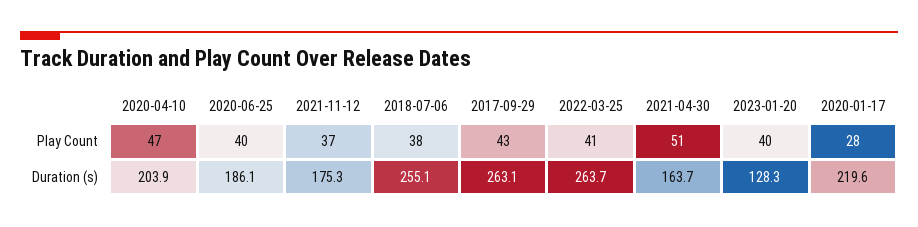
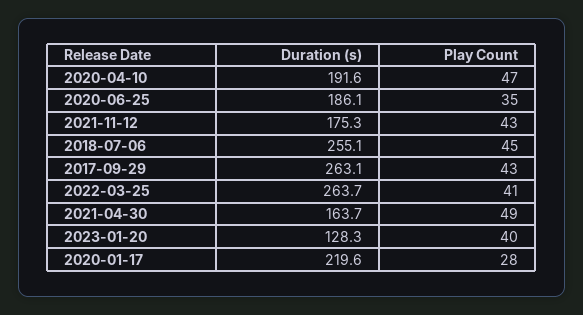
2020-06-25, Play Count: 40 -> 35
2021-11-12, Play Count: 37 -> 43
2018-07-06, Play Count: 38 -> 45
2021-04-30, Play Count: 51 -> 49
2020-04-10, Duration (s): 203.9 -> 191.6

